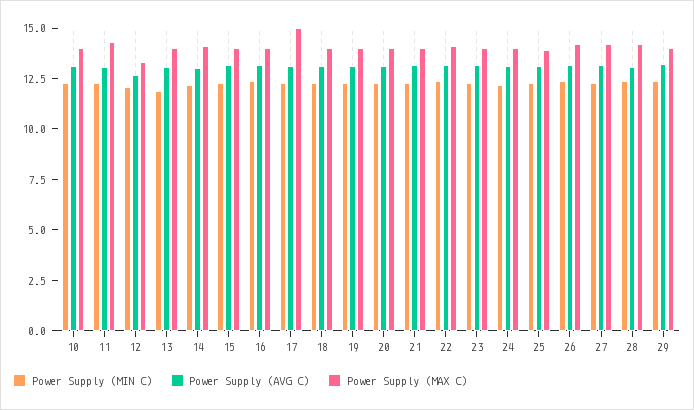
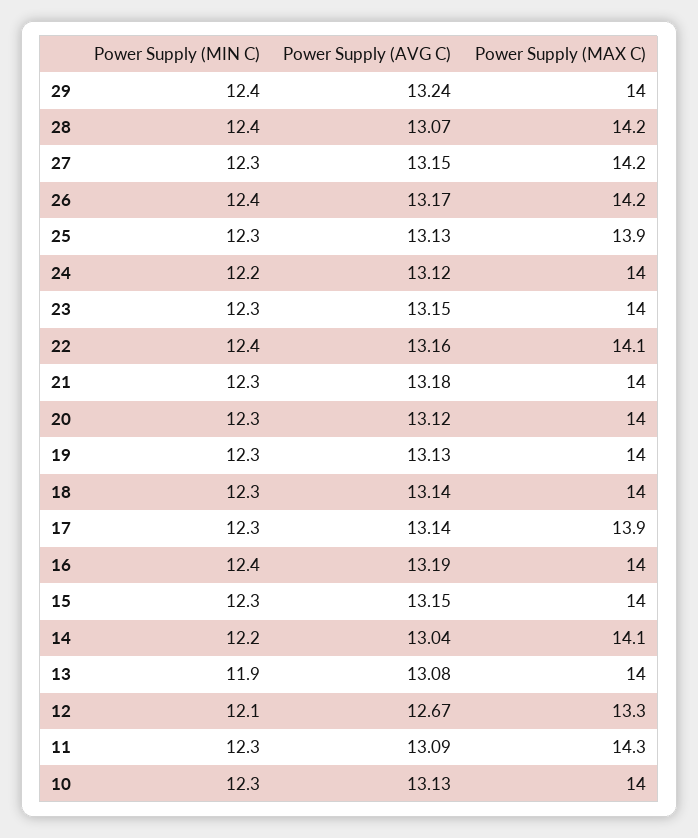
Power Supply (MAX C), 17: 15 -> 13.9

